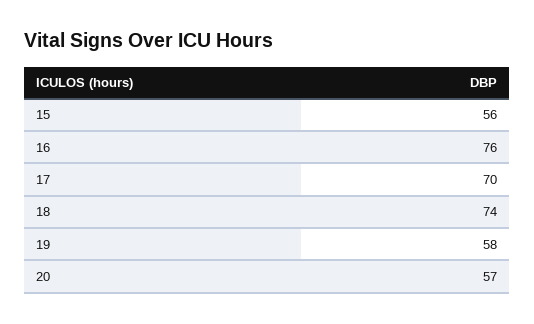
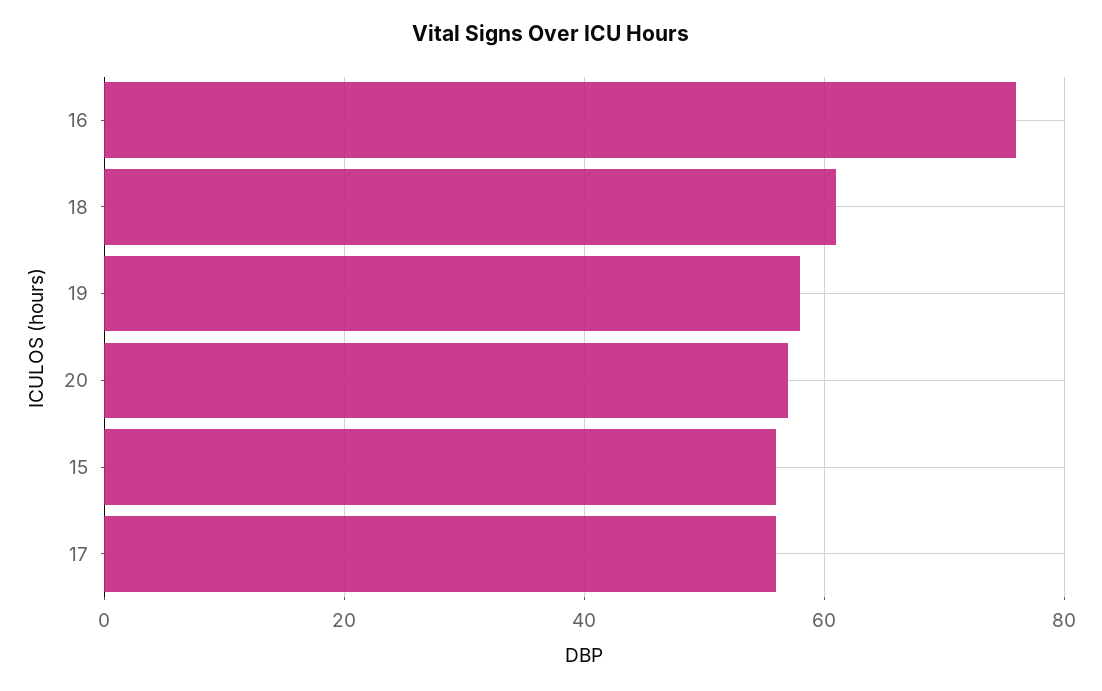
17: 70 -> 55
18: 74 -> 60

